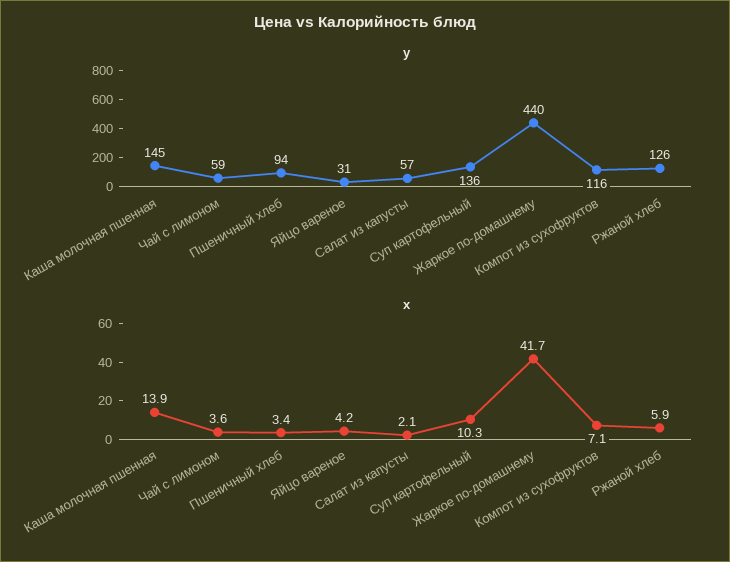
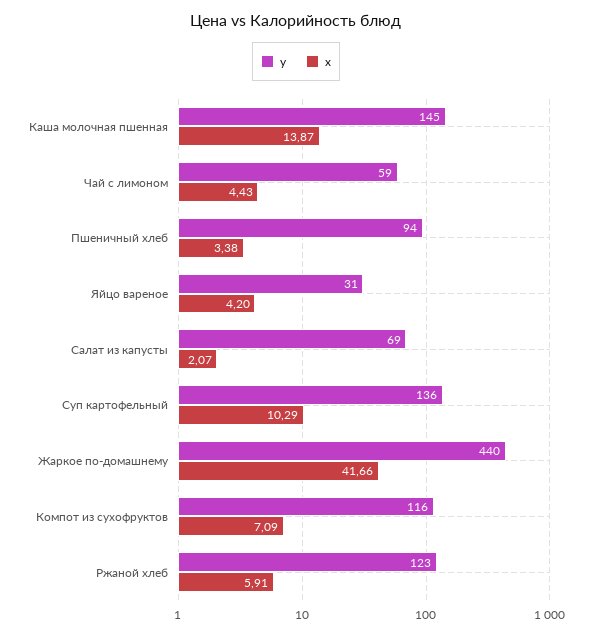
y, Салат из капусты: 57 -> 69
y, Ржаной хлеб: 126 -> 123
x, Чай с лимоном: 3.6 -> 4.43

